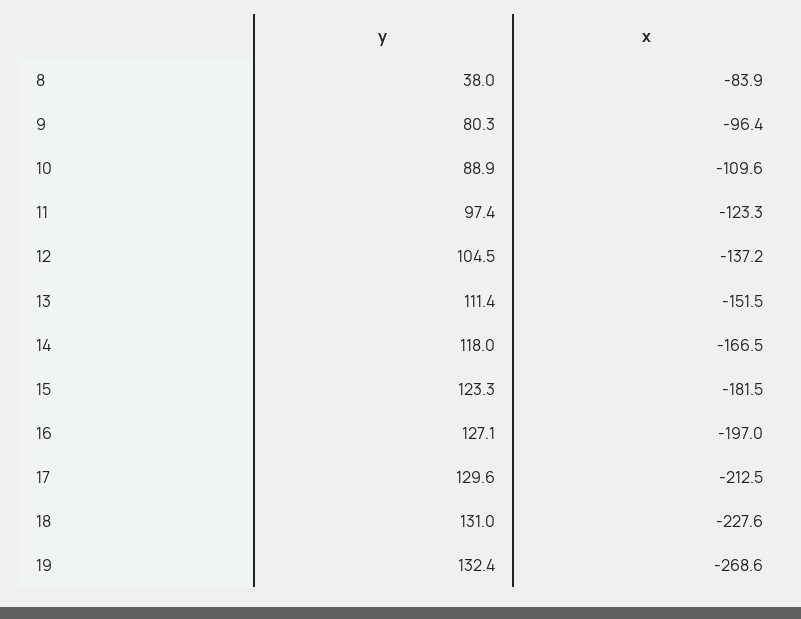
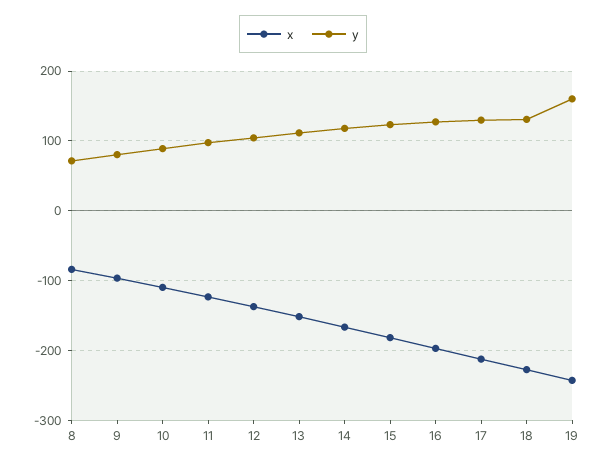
y, 8: 38 -> 70
y, 19: 132.4 -> 160
x, 19: -268.6 -> -240

